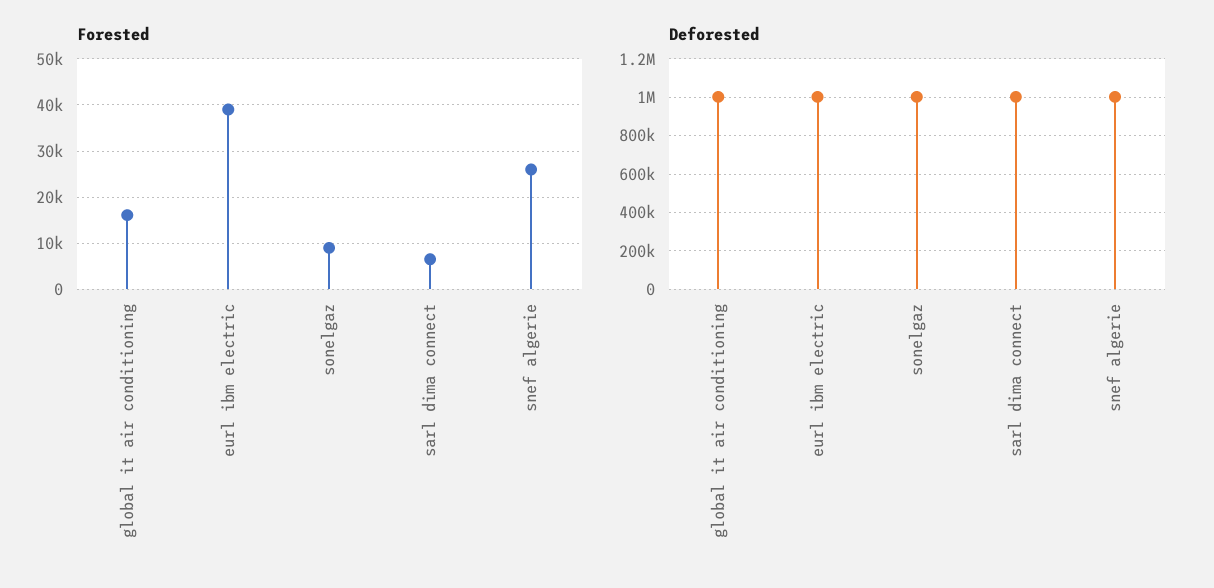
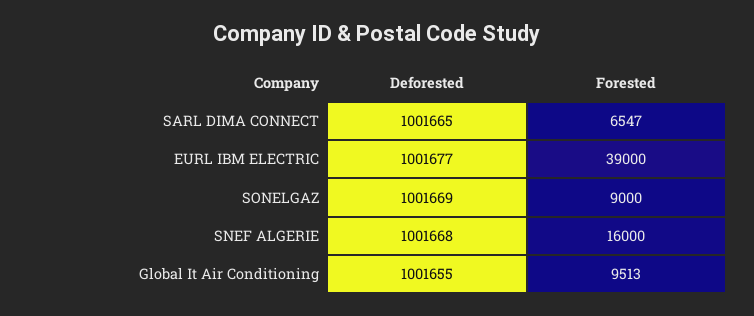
Forested, global it air conditioning: 16000 -> 9513
Forested, snef algerie: 26000 -> 16000

